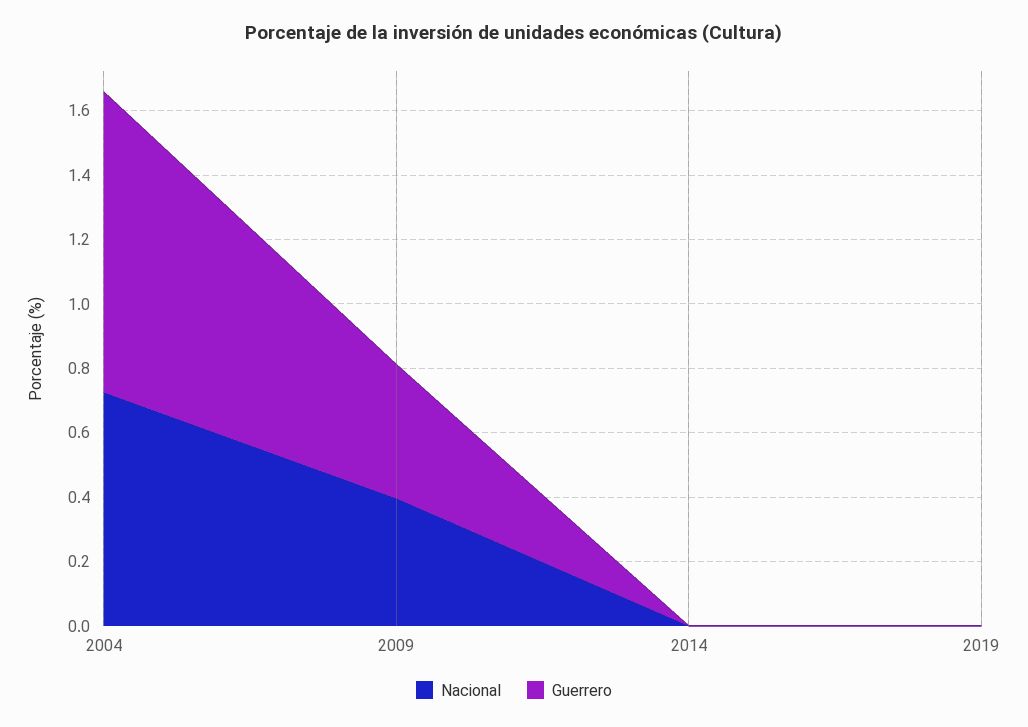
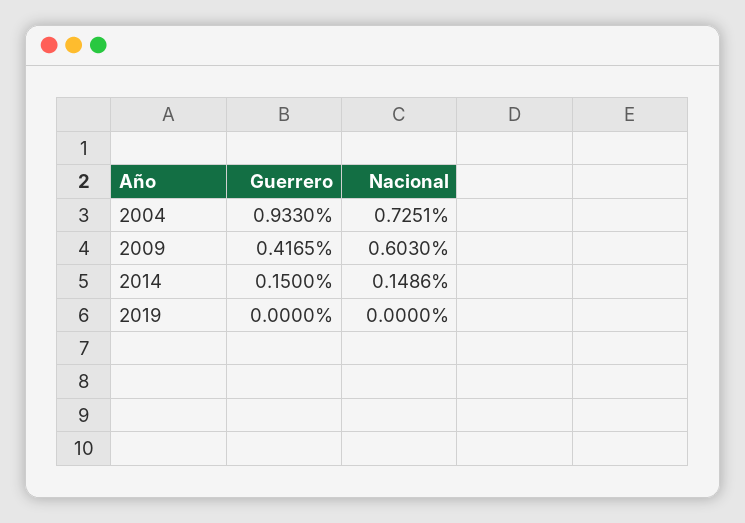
Nacional, 2009: 0.4 -> 0.603
Nacional, 2014: 0 -> 0.1486
Guerrero, 2014: 0 -> 0.15

